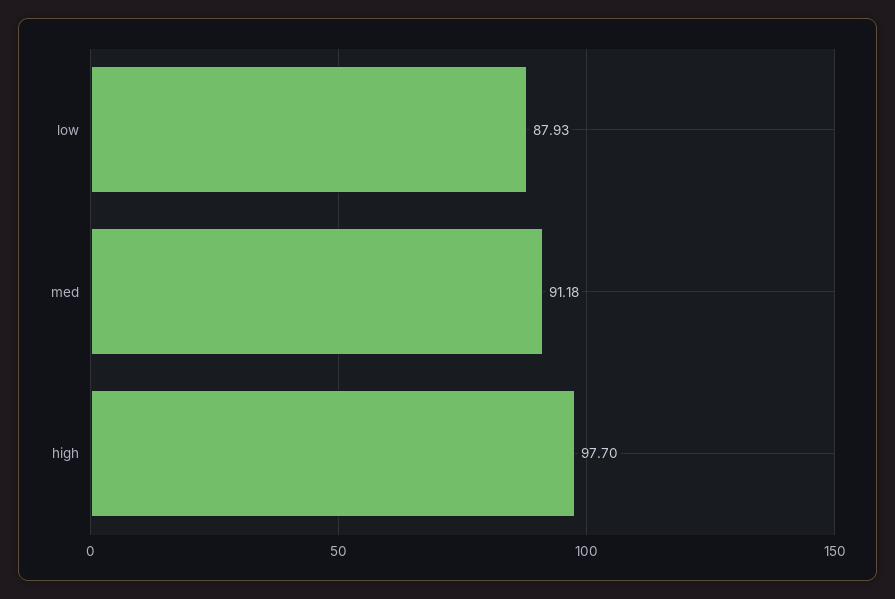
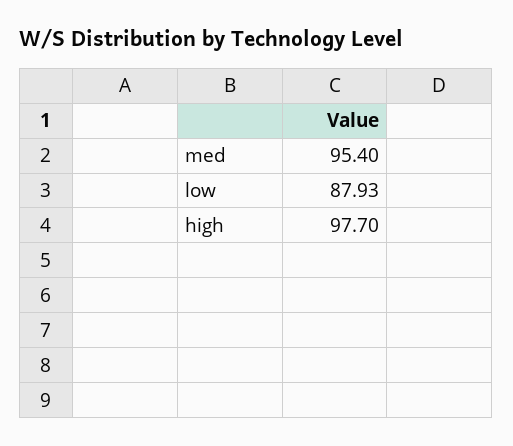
med: 91.18 -> 95.4

